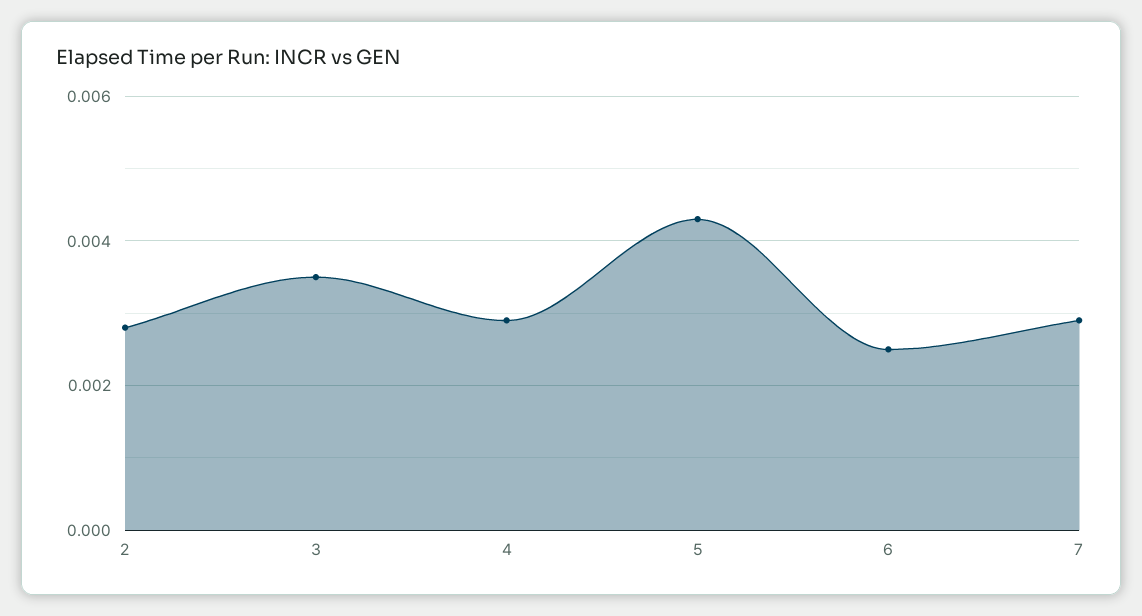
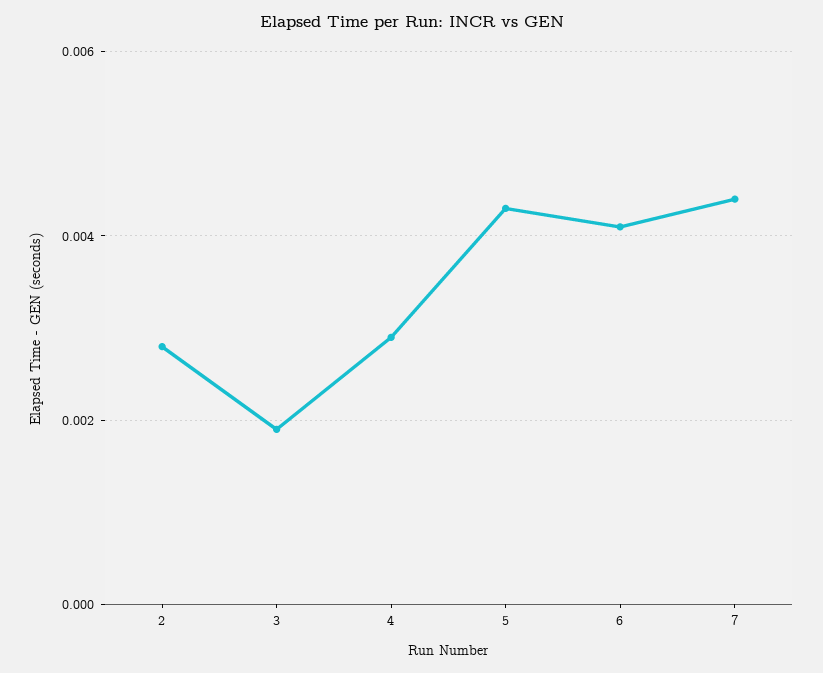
3: 0.0035 -> 0.002
6: 0.0025 -> 0.004
7: 0.003 -> 0.0045

